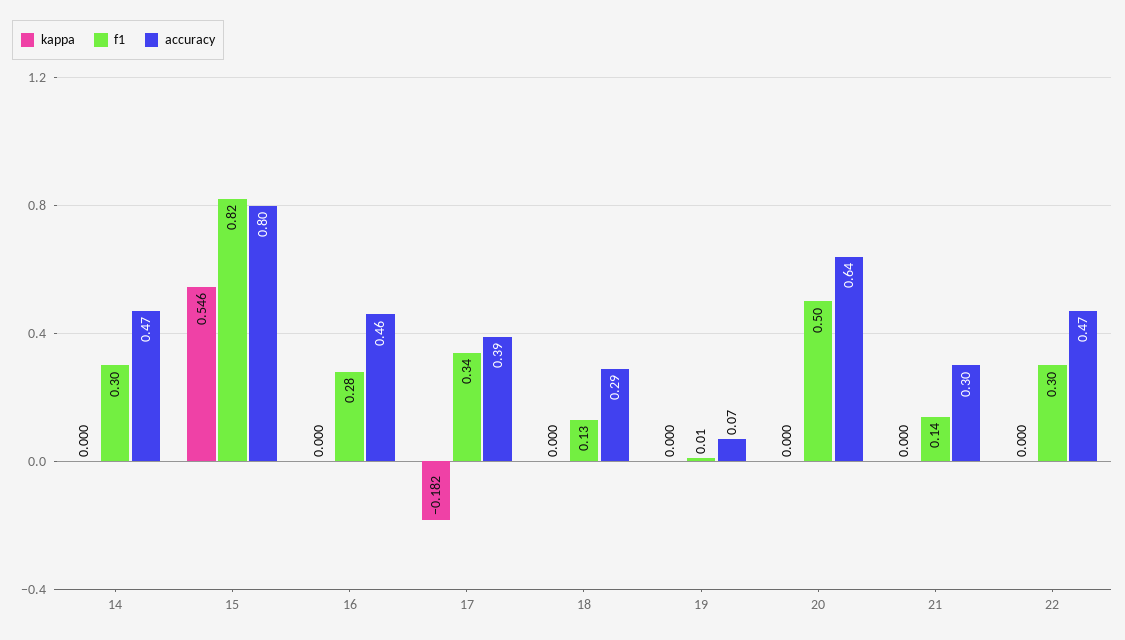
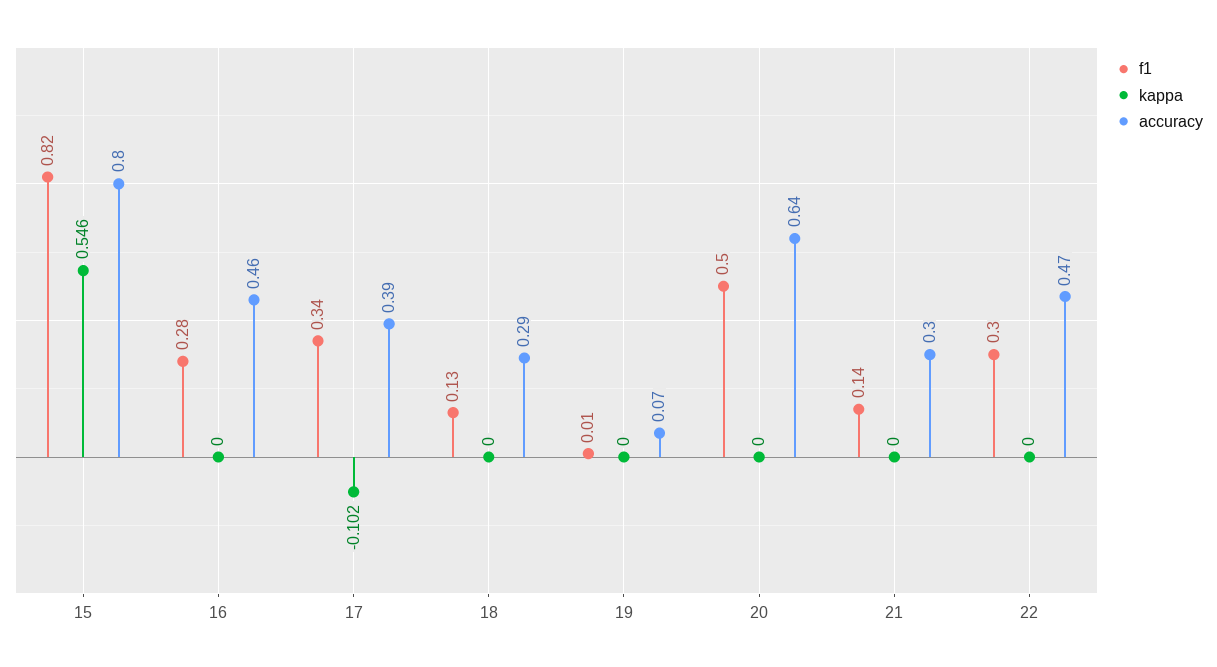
kappa, 14: 0 -> none
f1, 14: 0.3 -> none
accuracy, 14: 0.47 -> none
kappa, 17: -0.182 -> -0.102

